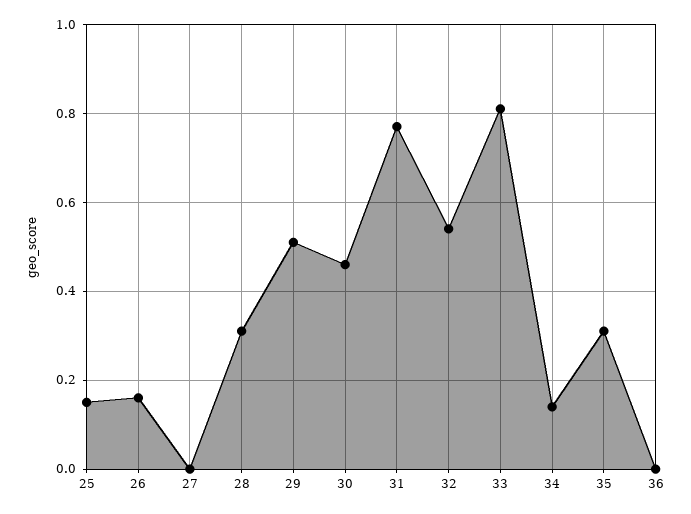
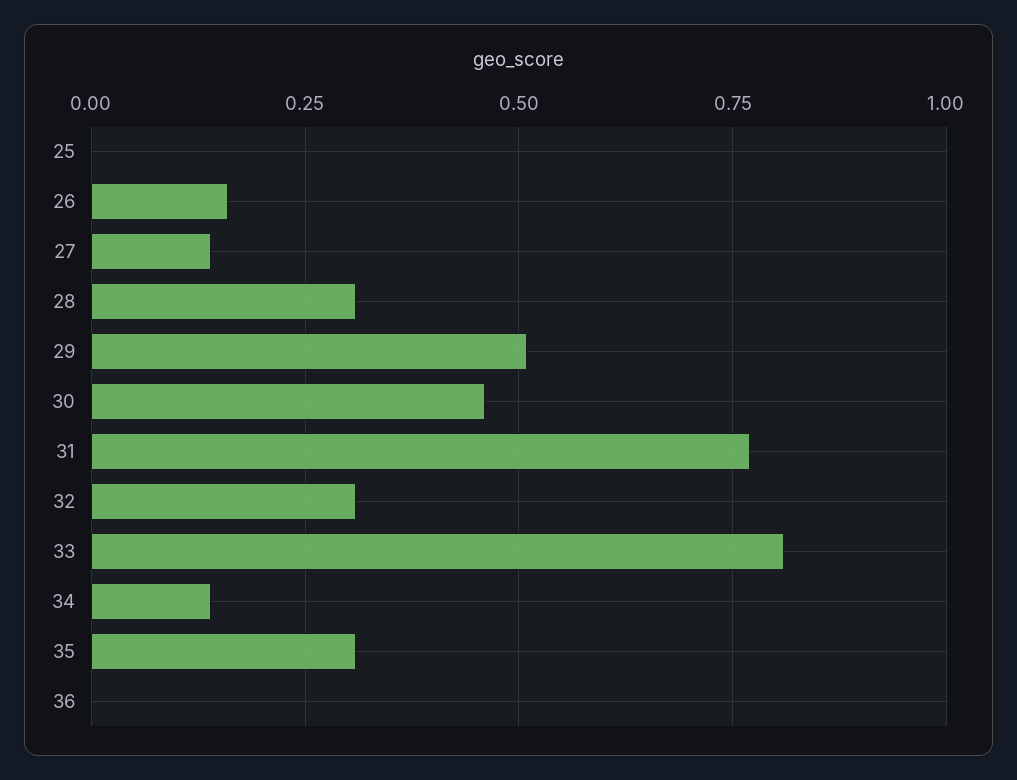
25: 0.15 -> 0
27: 0 -> 0.15
32: 0.55 -> 0.3

